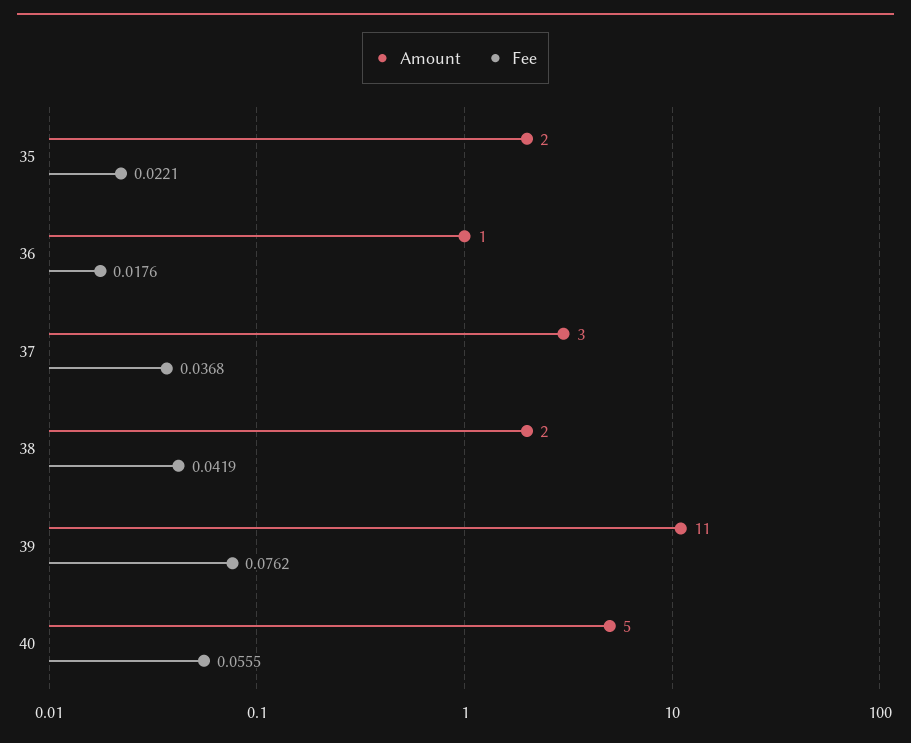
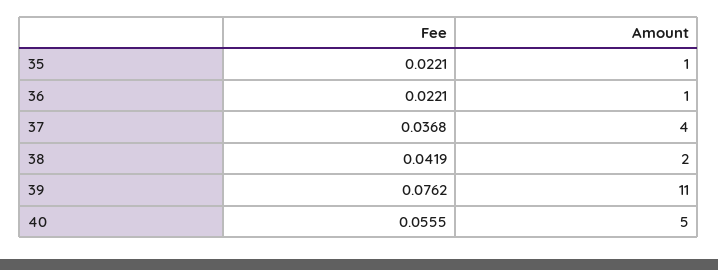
Amount, 35: 2 -> 1
Fee, 36: 0.0176 -> 0.0221
Amount, 37: 3 -> 4

